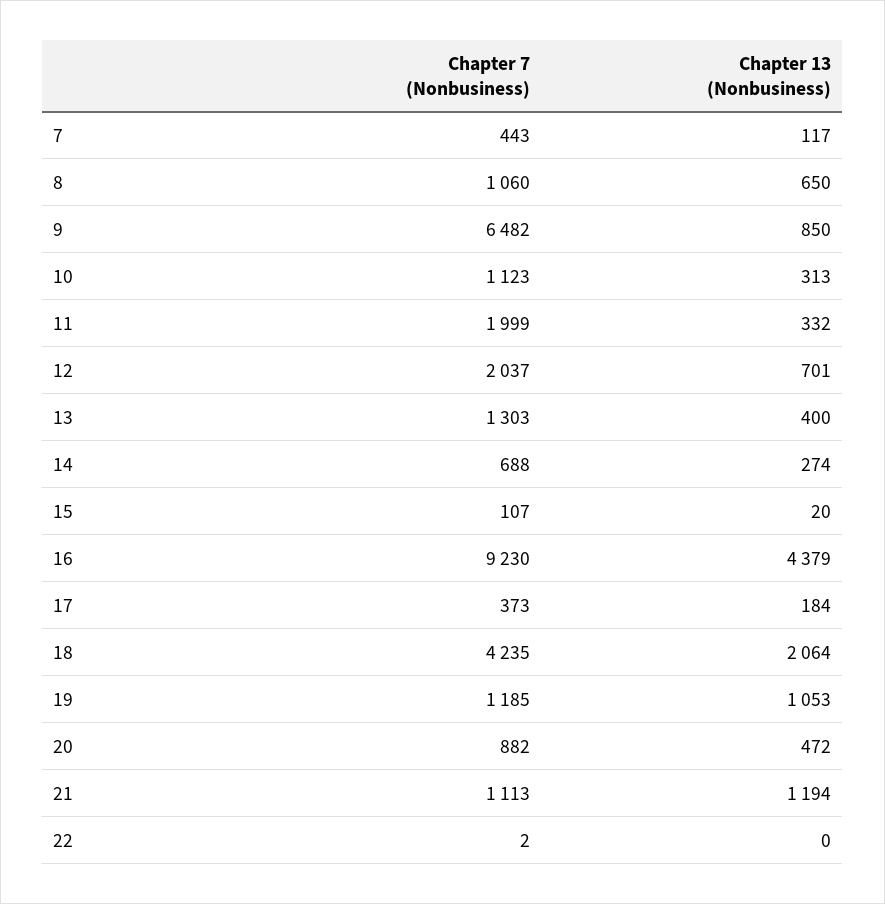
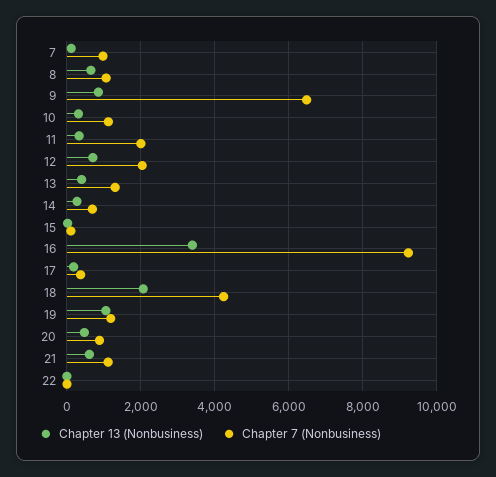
Chapter 7 (Nonbusiness), 7: 443 -> 1000
Chapter 13 (Nonbusiness), 16: 4379 -> 3400
Chapter 13 (Nonbusiness), 21: 1194 -> 600

